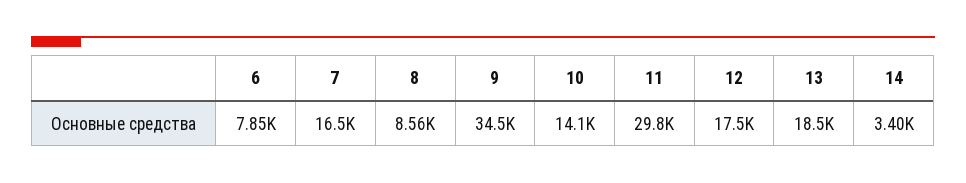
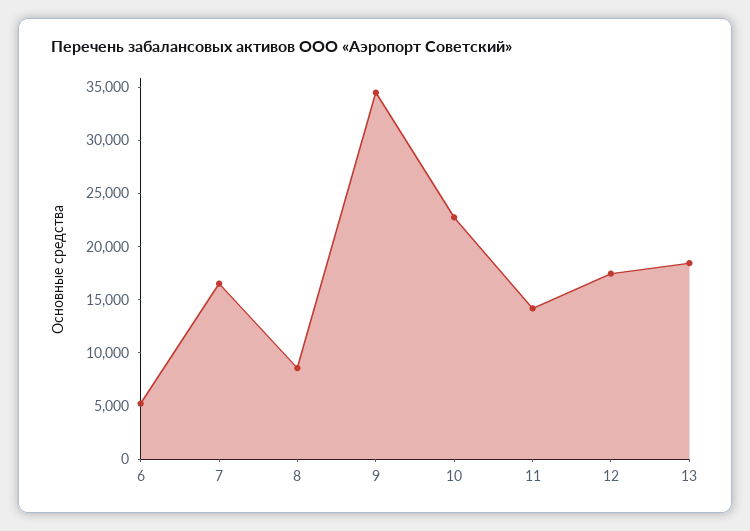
6: 7850 -> 5000
10: 14100 -> 23000
11: 29800 -> 14000
14: 3400 -> none

